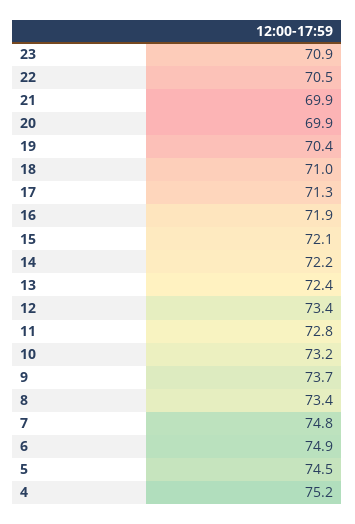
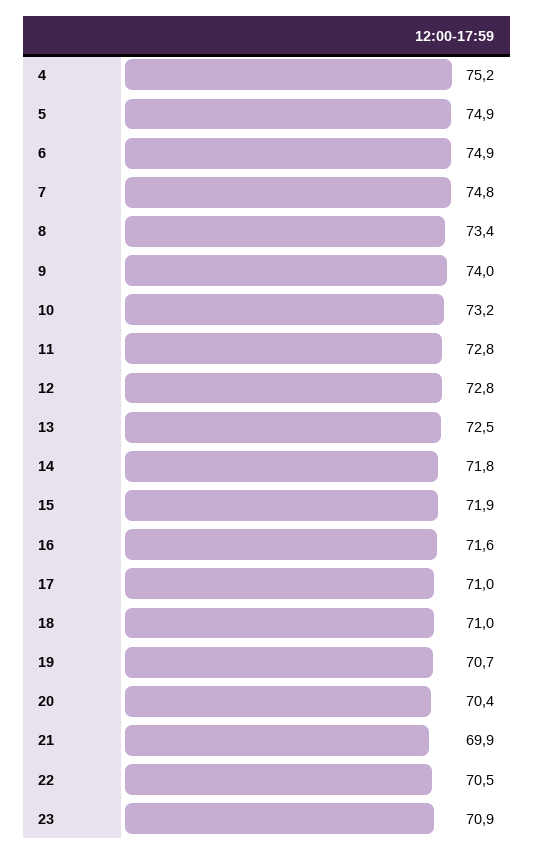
20: 69.9 -> 70.4
19: 70.4 -> 70.7
17: 71.3 -> 71
16: 71.9 -> 71.6
15: 72.1 -> 71.9
14: 72.2 -> 71.8
13: 72.4 -> 72.5
12: 73.4 -> 72.8
9: 73.7 -> 74
5: 74.5 -> 74.9

